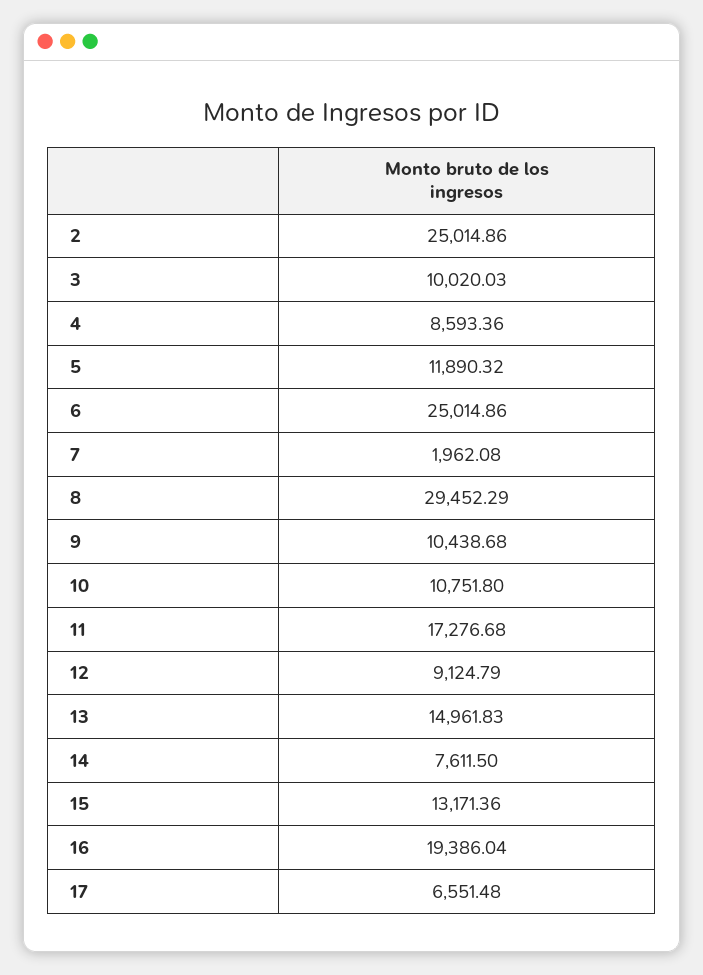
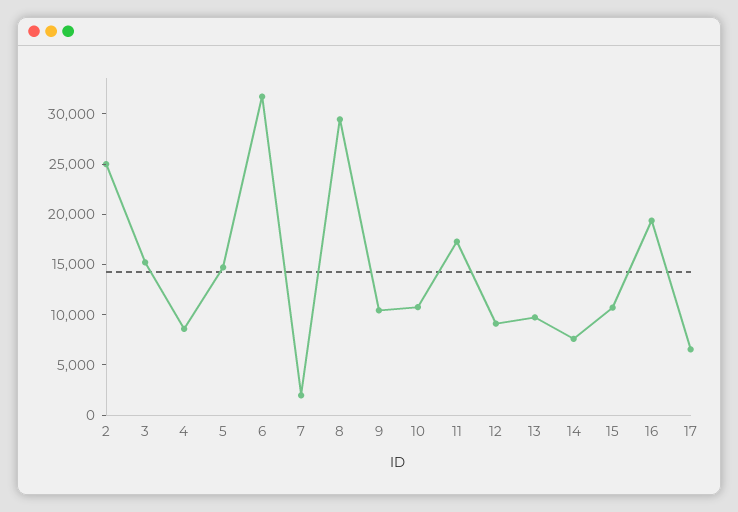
3: 10020.03 -> 15000
5: 11890.32 -> 15000
6: 25014.86 -> 32000
13: 14961.83 -> 10000
15: 13171.36 -> 11000

